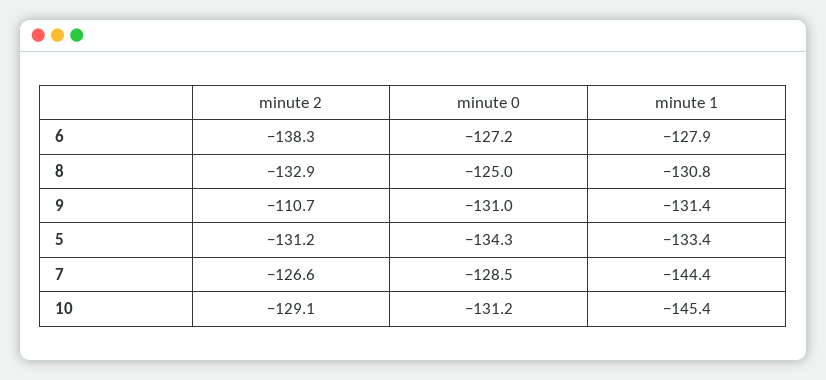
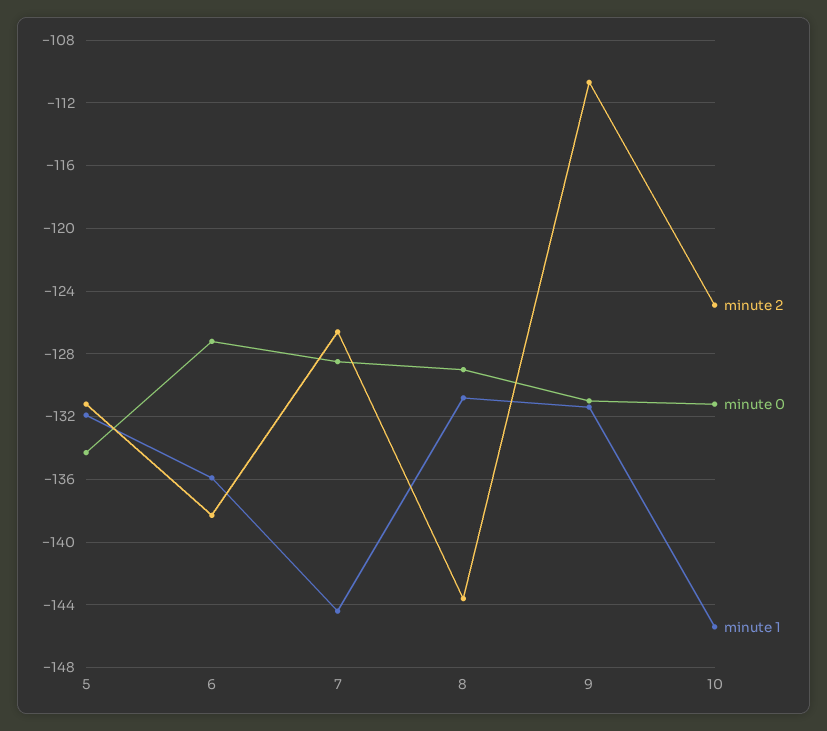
minute 1, 6: -127.9 -> -136
minute 2, 8: -132.9 -> -143.5
minute 0, 8: -125 -> -129
minute 1, 5: -133.4 -> -132
minute 2, 10: -129.1 -> -125

